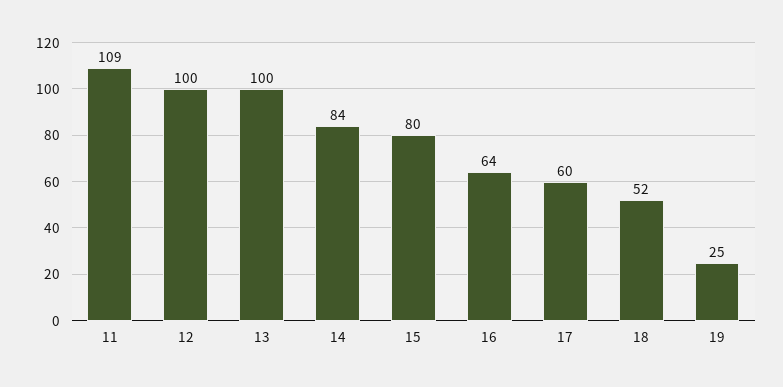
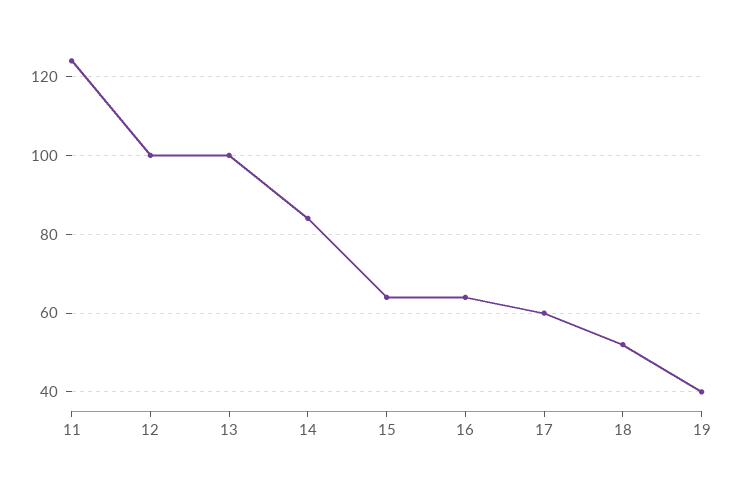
11: 109 -> 125
15: 80 -> 65
19: 25 -> 40

